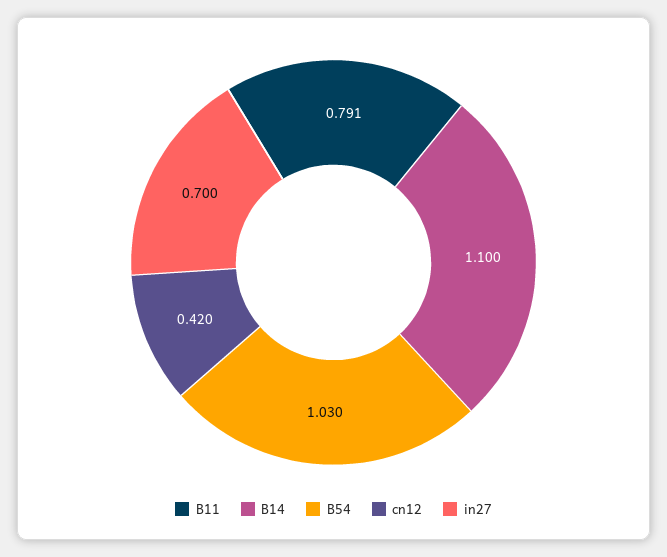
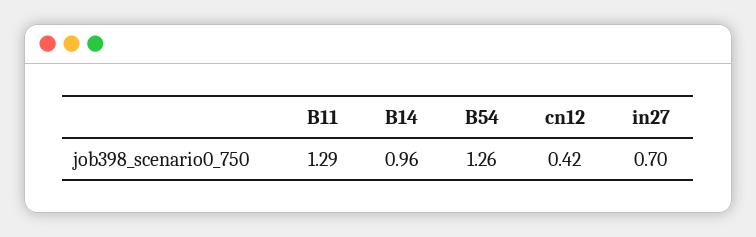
B11: 0.791 -> 1.29
B14: 1.1 -> 0.96
B54: 1.03 -> 1.26

